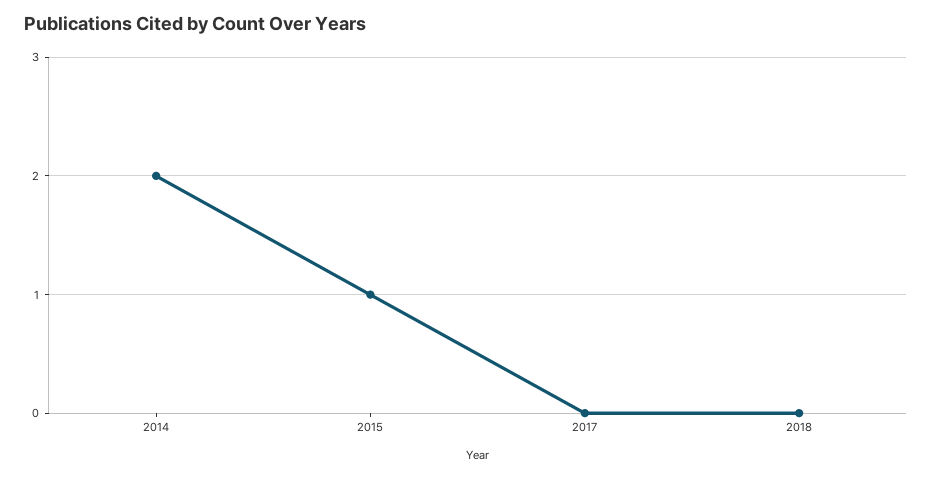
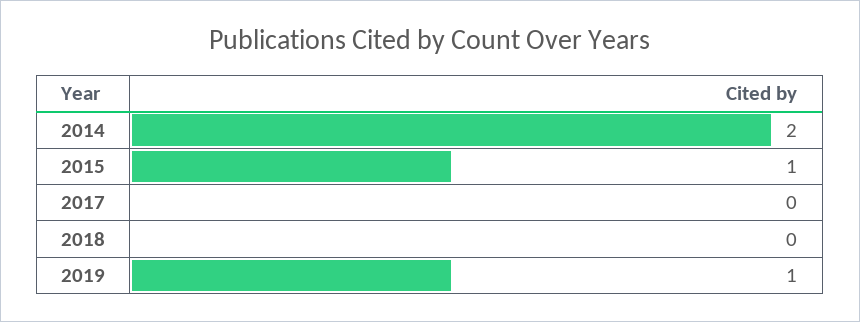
2019: none -> 1

